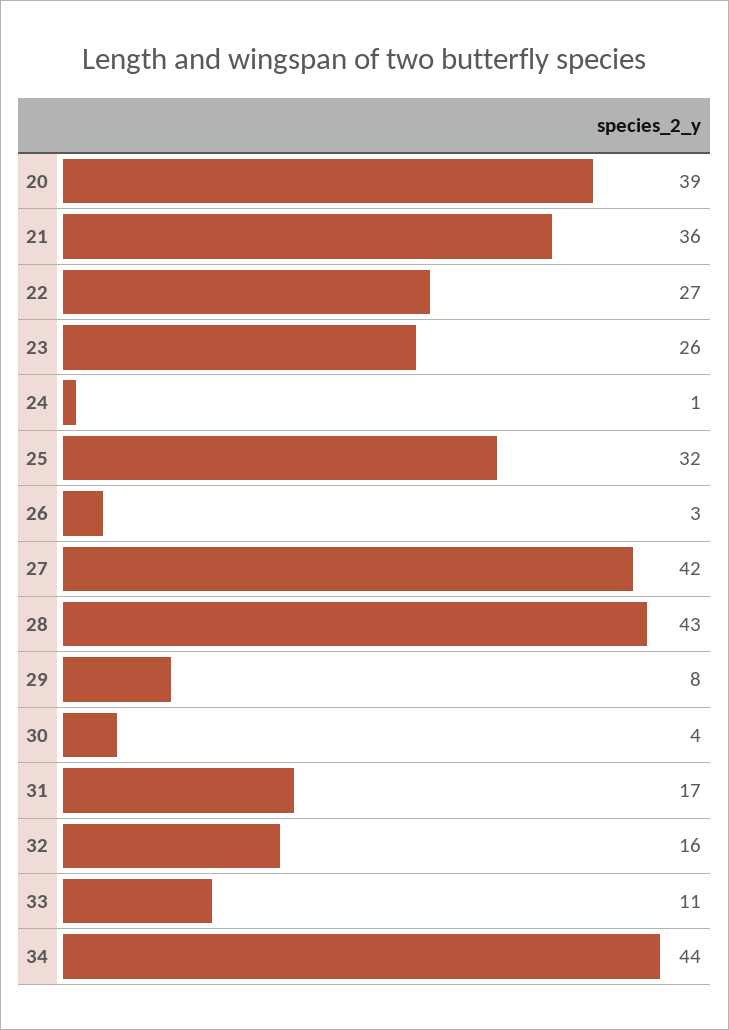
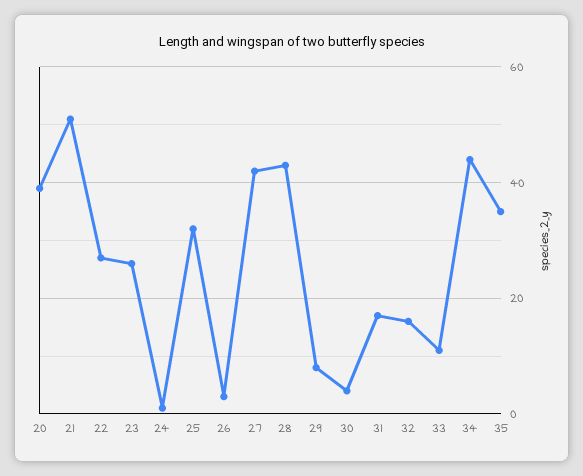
21: 36 -> 50
35: none -> 35

